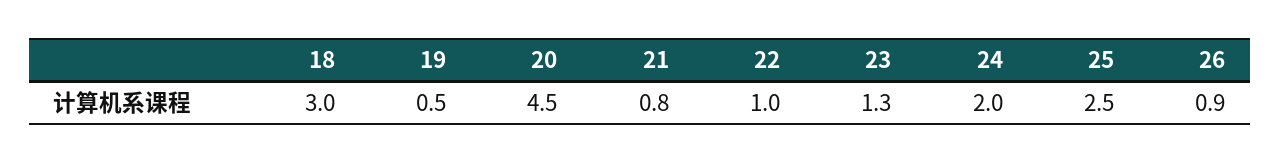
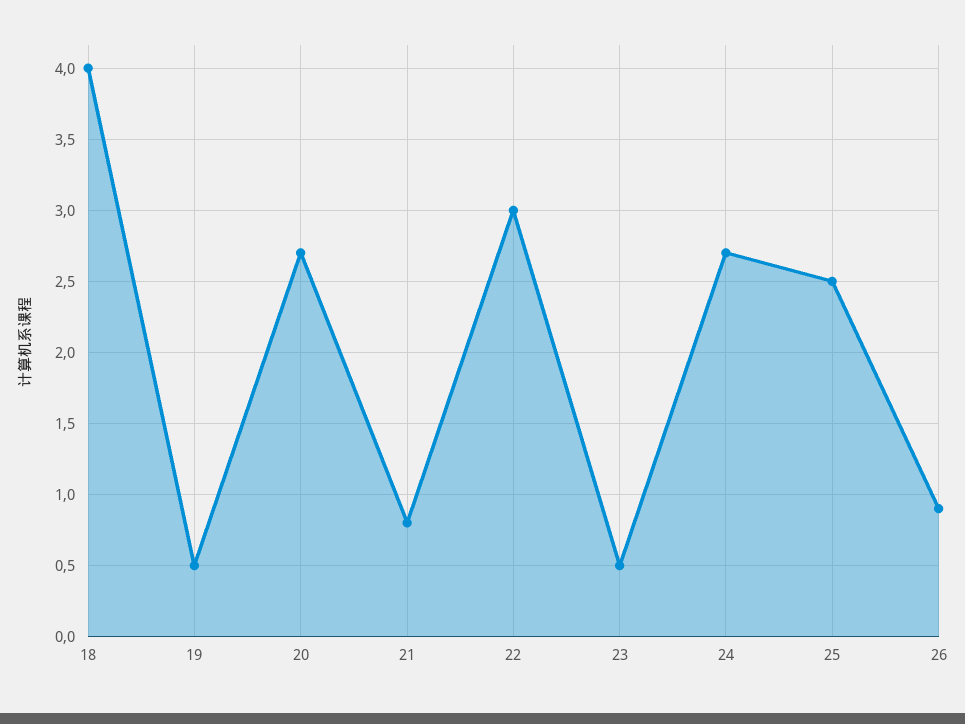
18: 3 -> 4
20: 4.5 -> 2.7
22: 1 -> 3
23: 1.3 -> 0.5
24: 2 -> 2.7

